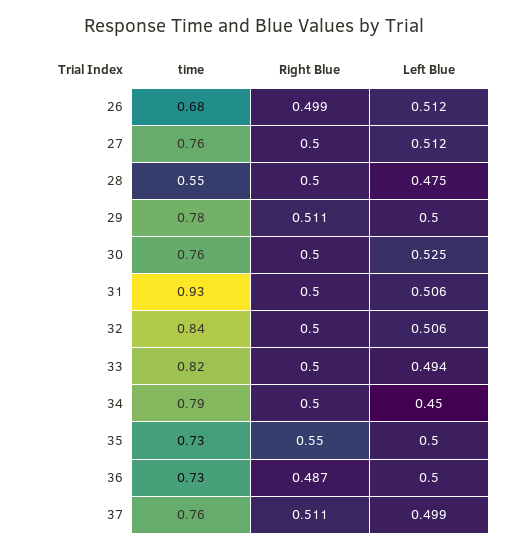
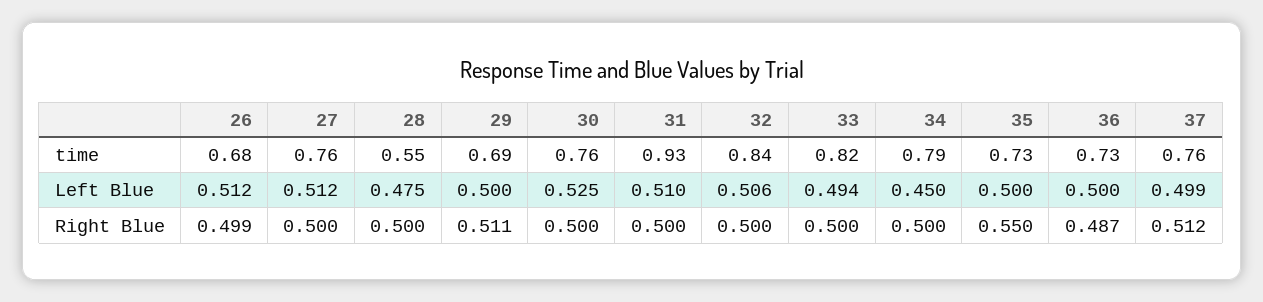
time, 29: 0.78 -> 0.69
Left Blue, 31: 0.506 -> 0.51
Right Blue, 37: 0.511 -> 0.512

